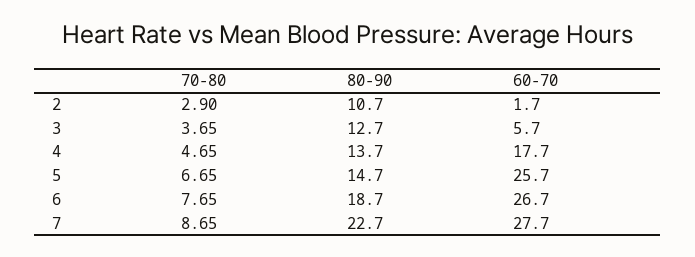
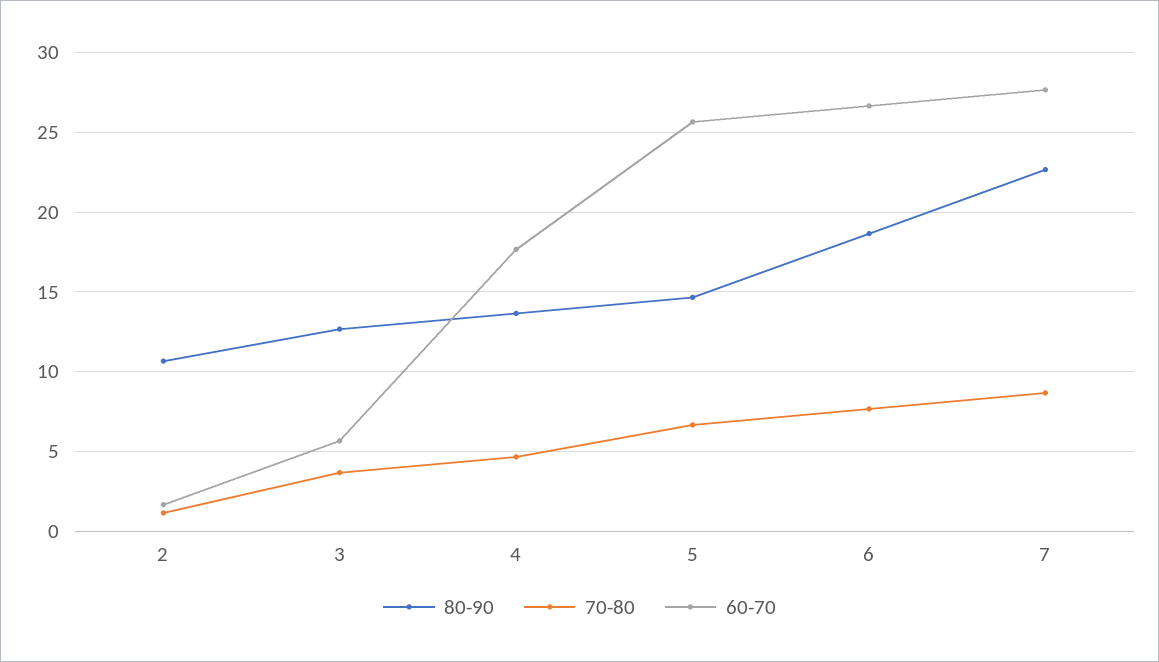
70-80, 2: 2.9 -> 1

